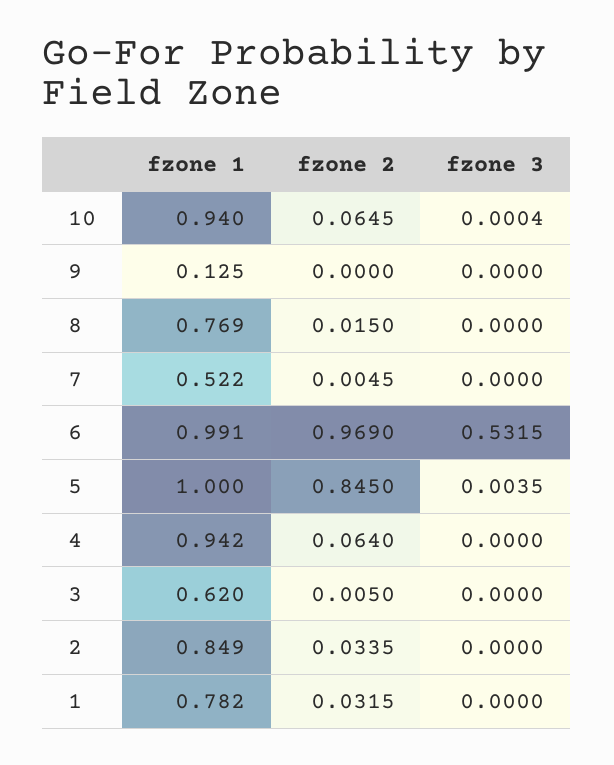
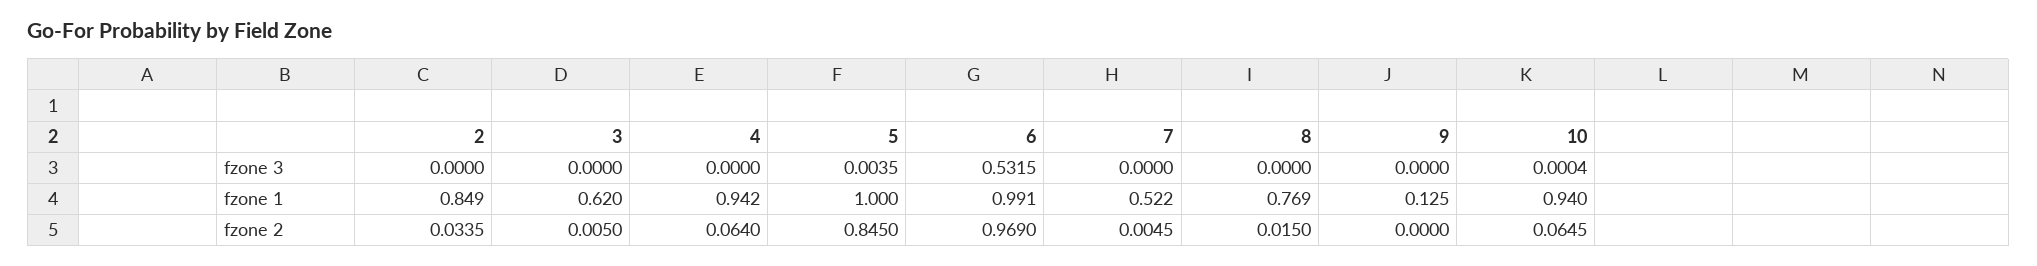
fzone 1, 1: 0.782 -> none
fzone 2, 1: 0.0315 -> none
fzone 3, 1: 0 -> none

